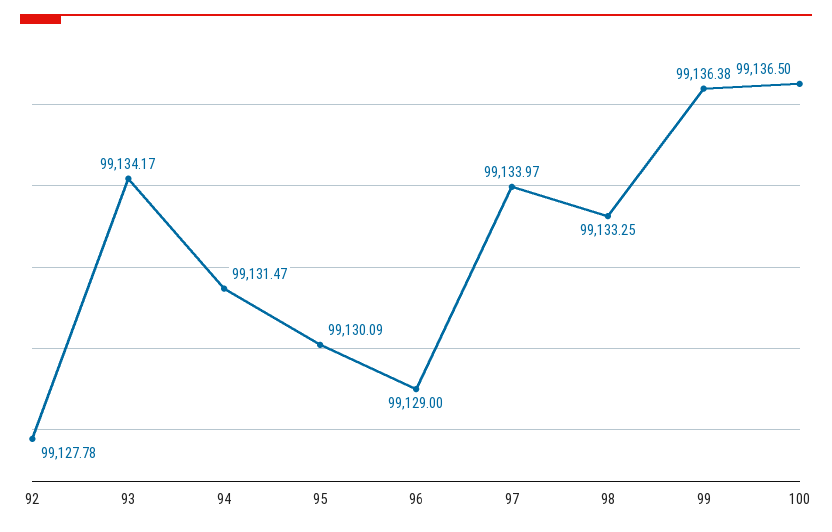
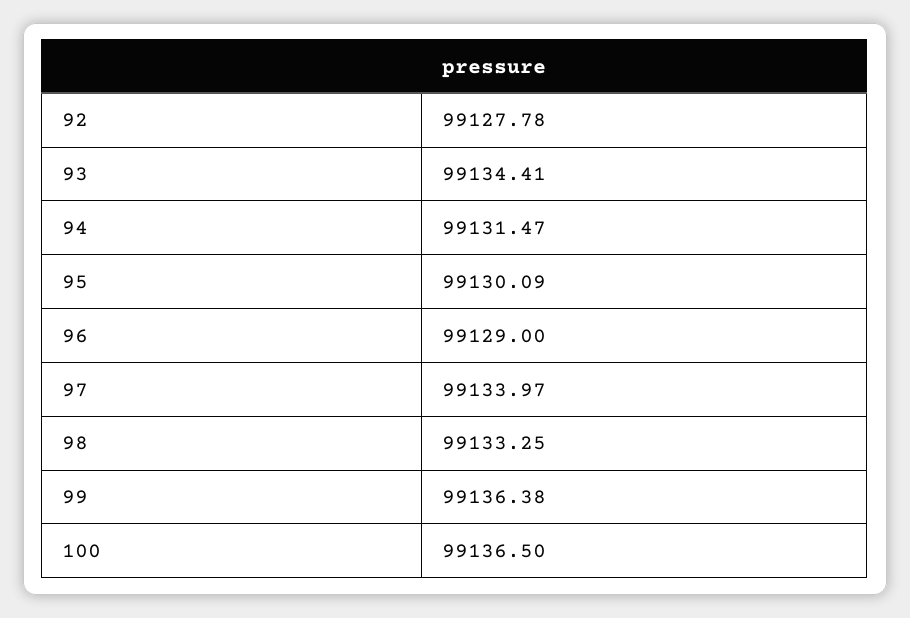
93: 99134.17 -> 99134.41

